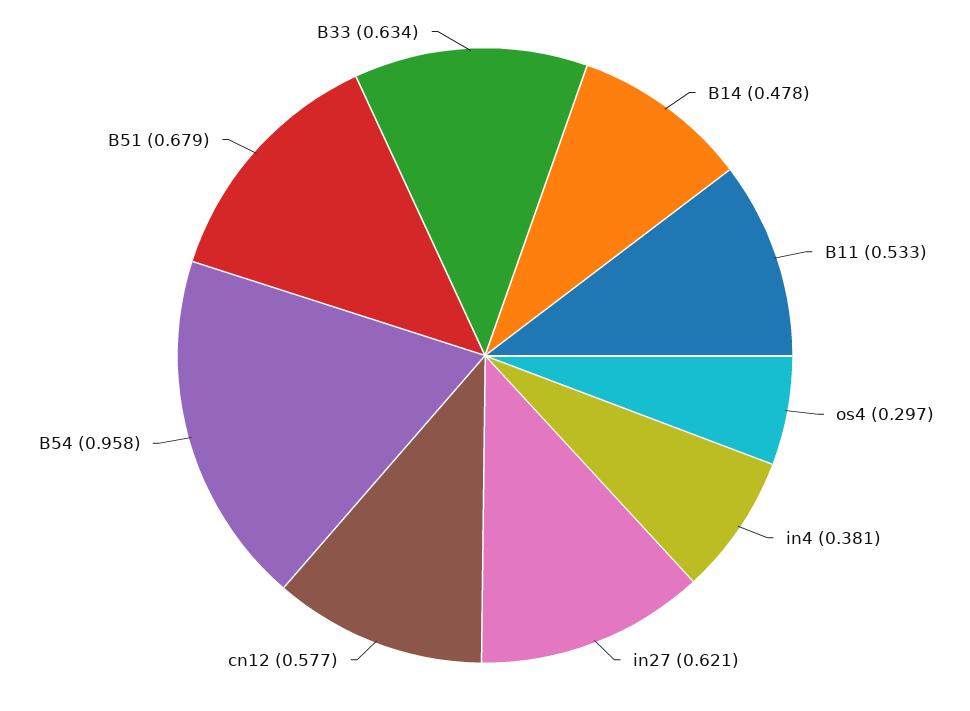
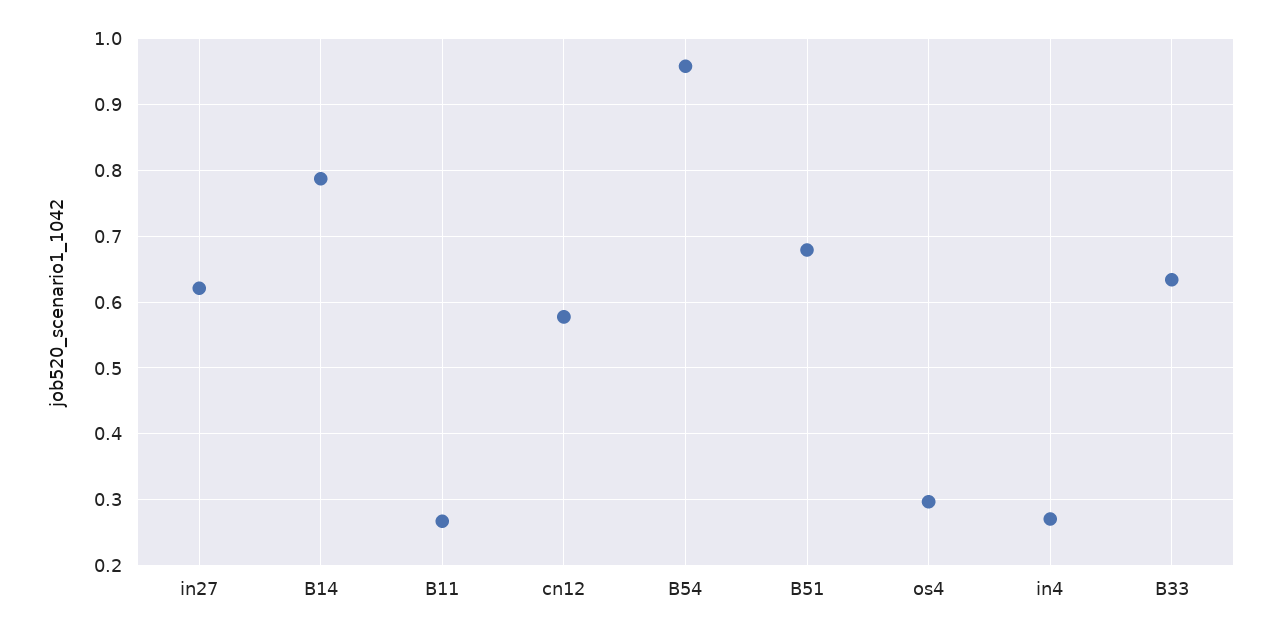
B14: 0.478 -> 0.79
B11: 0.533 -> 0.27
in4: 0.381 -> 0.27

